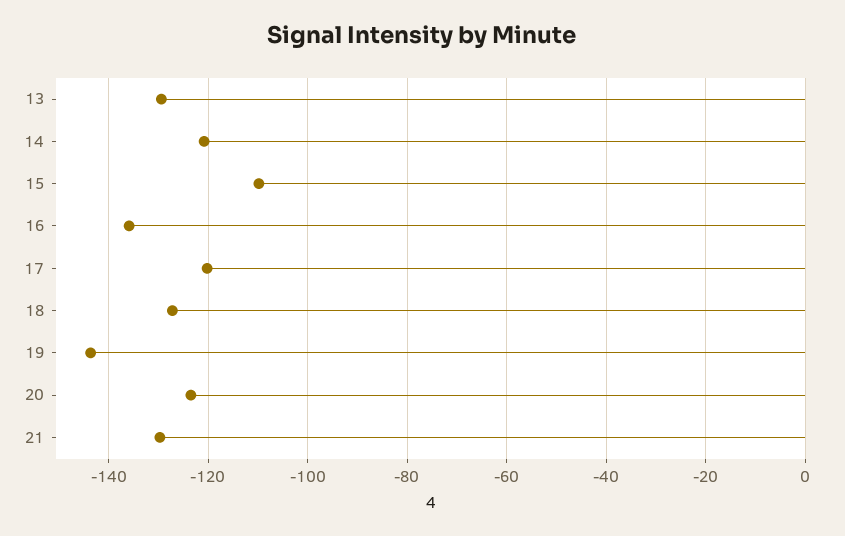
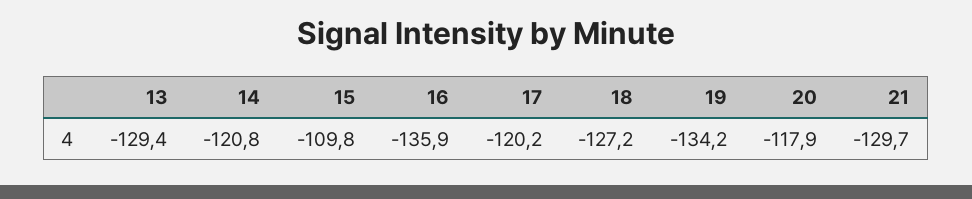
19: -144 -> -134.2
20: -124 -> -117.9

